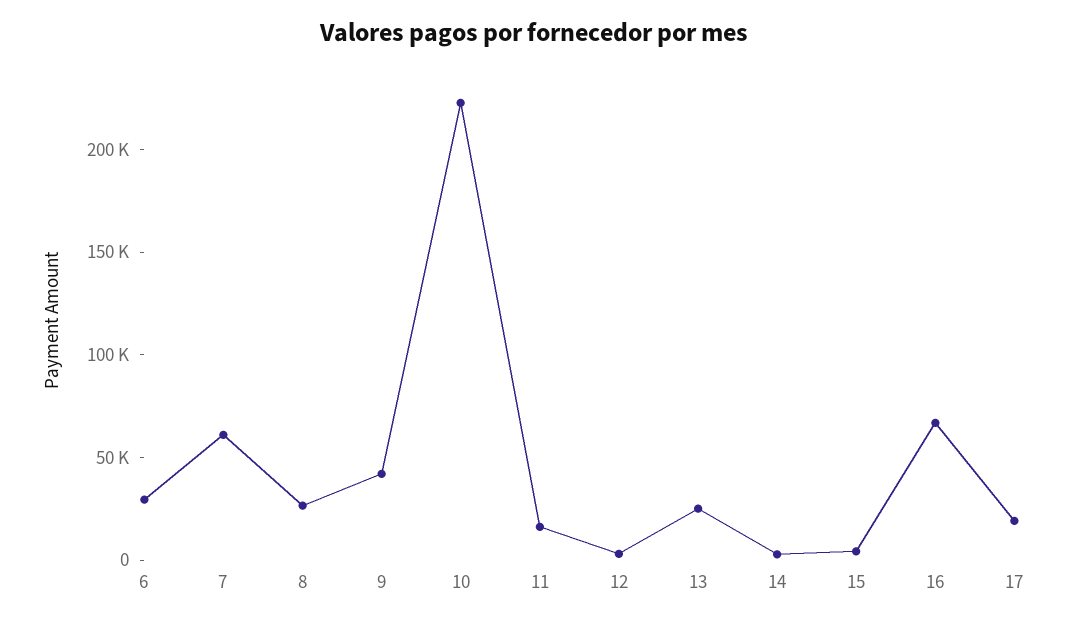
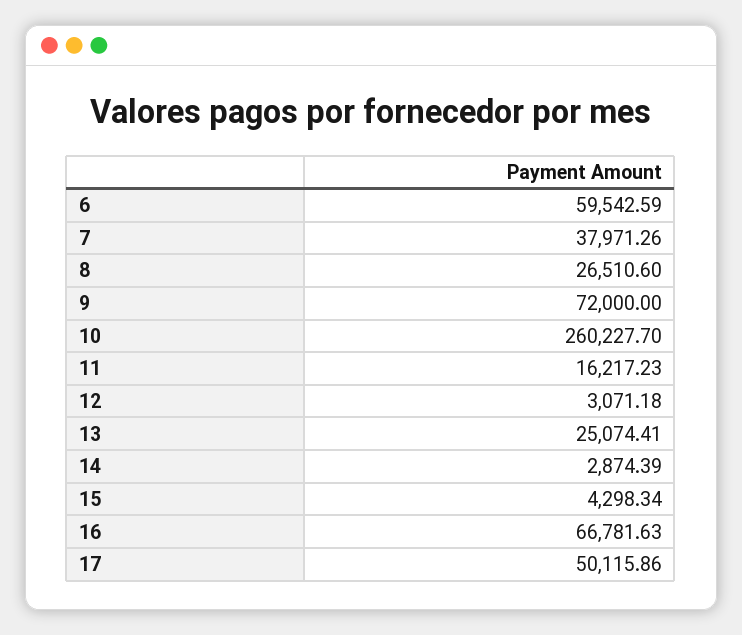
6: 30000 -> 59542.59
7: 60000 -> 37971.26
9: 40000 -> 72000
10: 220000 -> 260227.7
17: 20000 -> 50115.86

